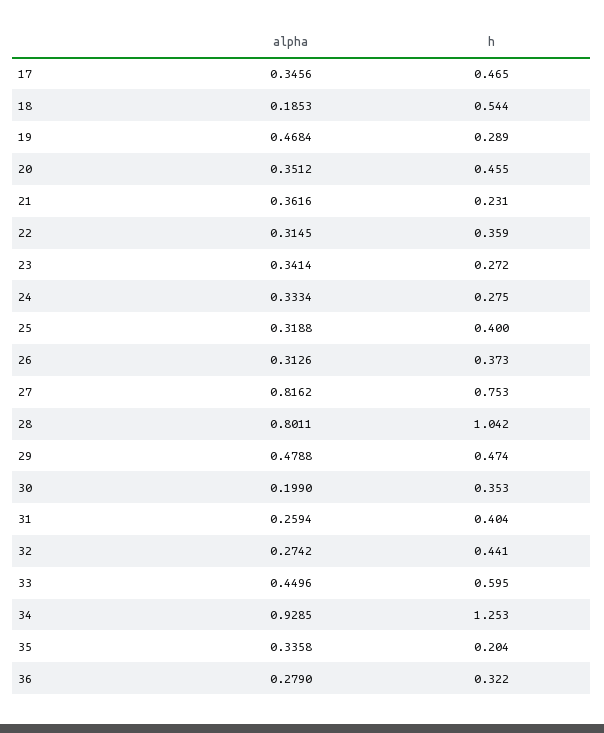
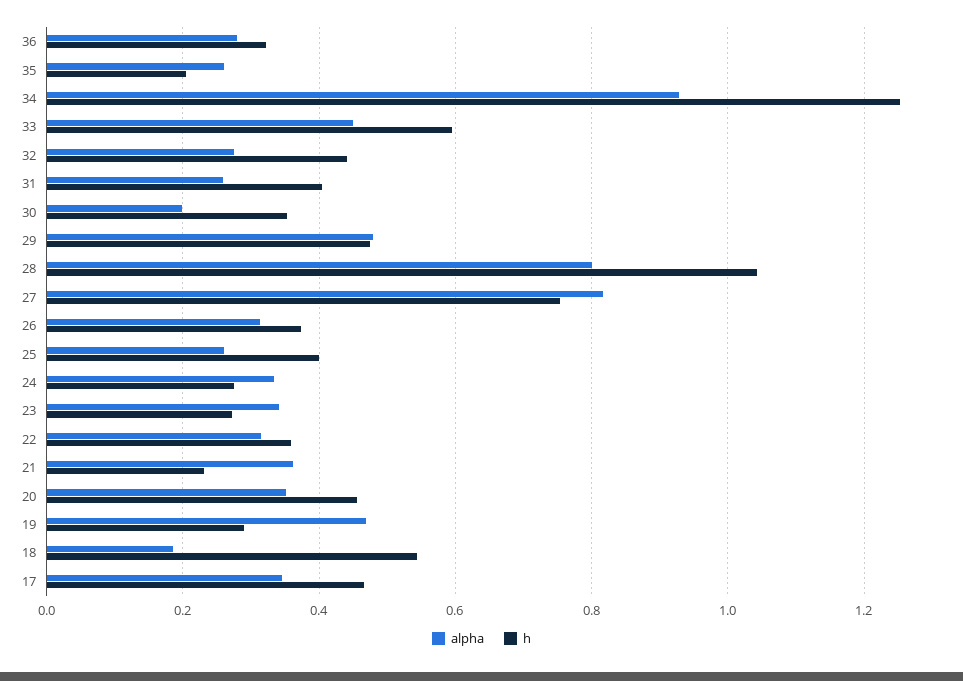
alpha, 25: 0.3188 -> 0.26
alpha, 35: 0.3358 -> 0.26

